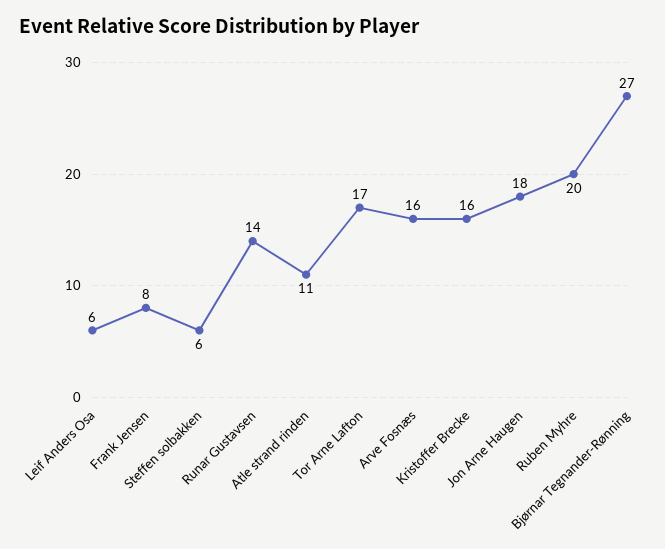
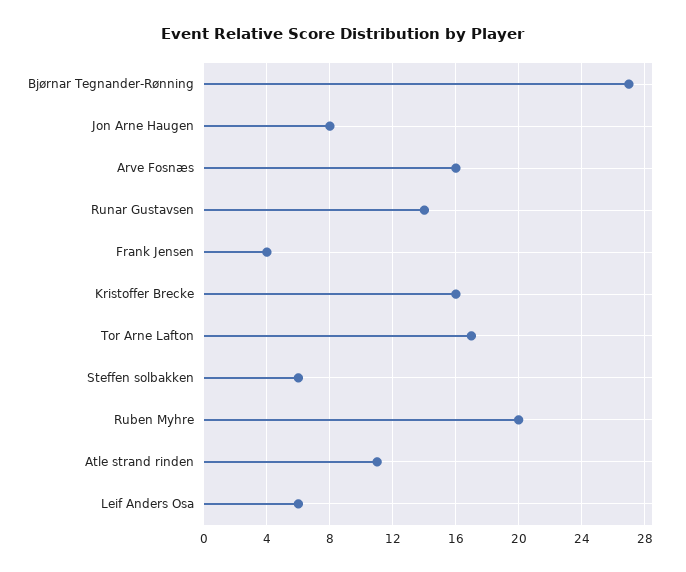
Frank Jensen: 8 -> 4
Jon Arne Haugen: 18 -> 8

